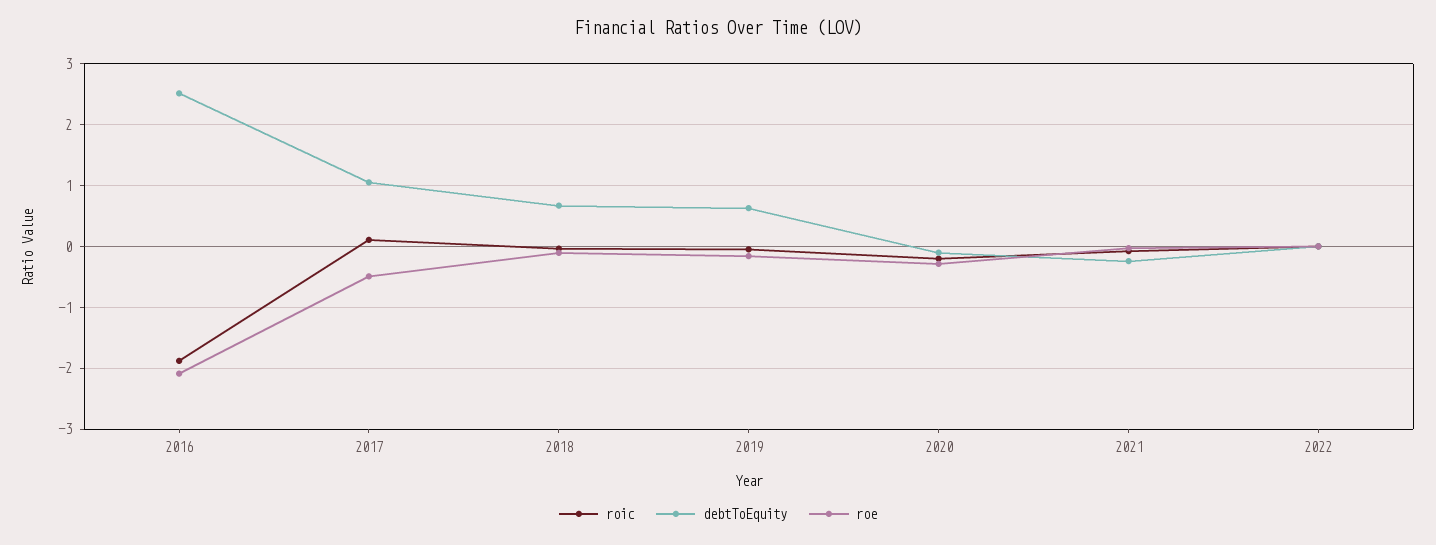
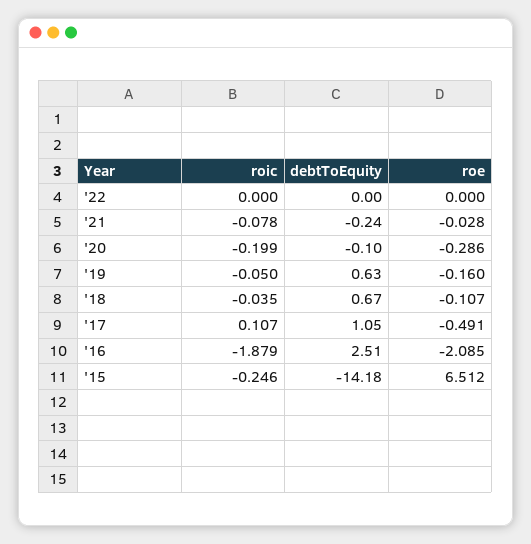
roic, '15: none -> -0.246
debtToEquity, '15: none -> -14.18
roe, '15: none -> 6.512

